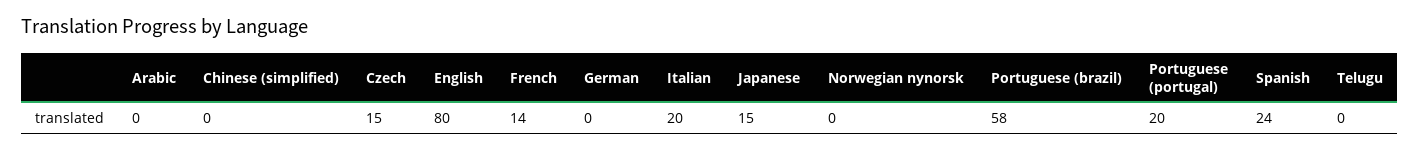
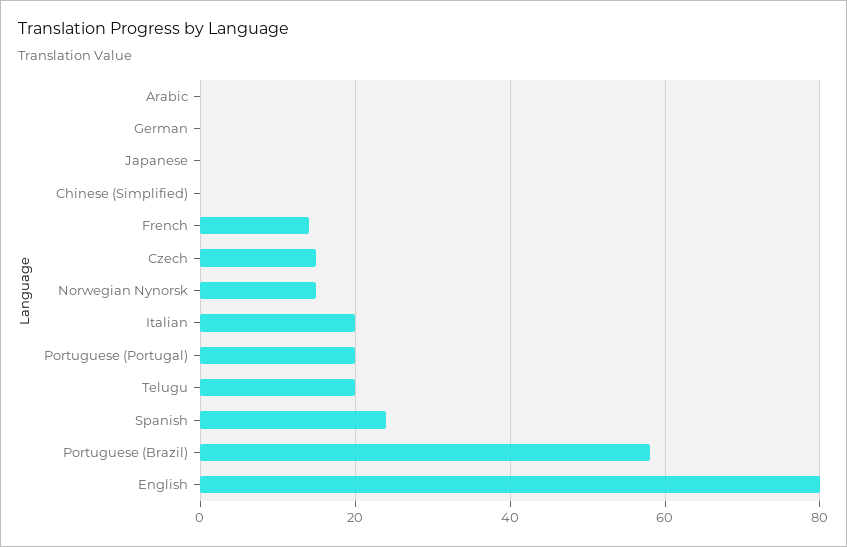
Japanese: 15 -> 0
Norwegian nynorsk: 0 -> 15
Telugu: 0 -> 20

